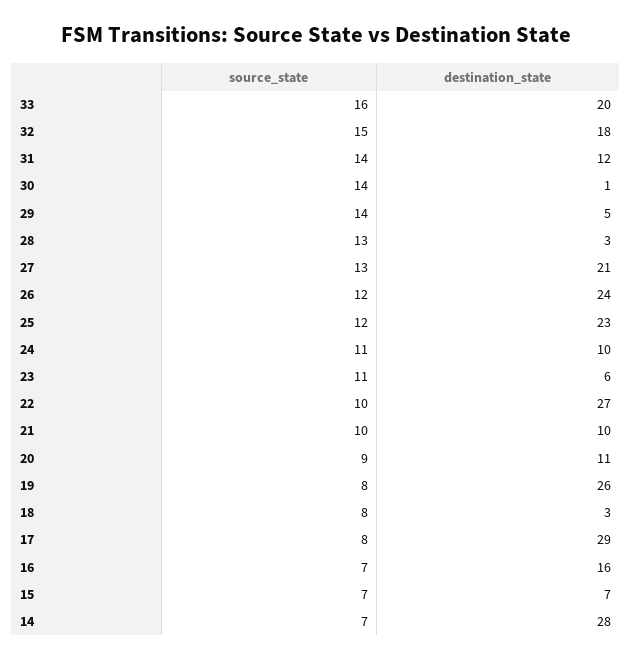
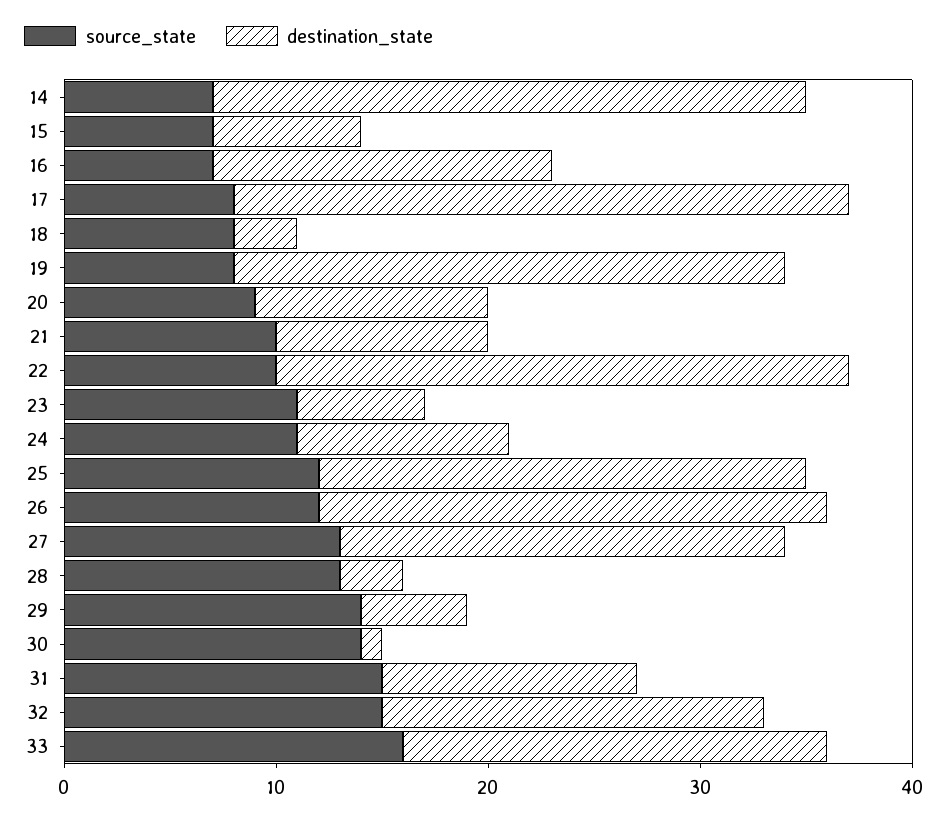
source_state, 31: 14 -> 15

